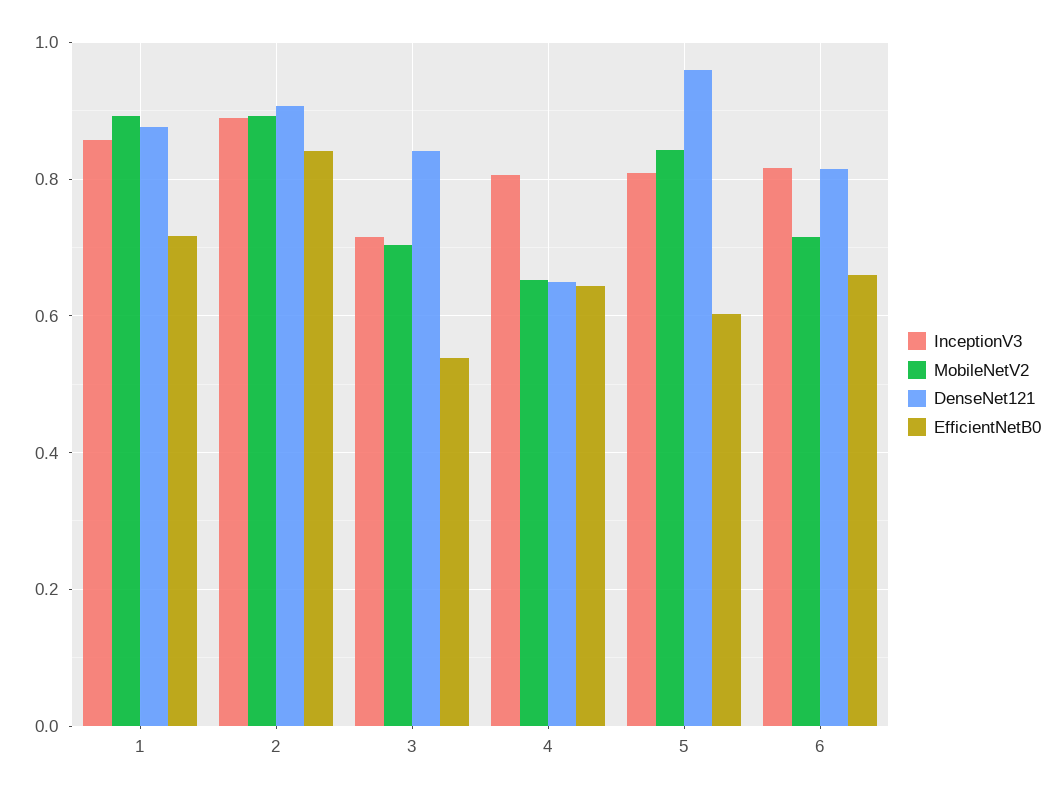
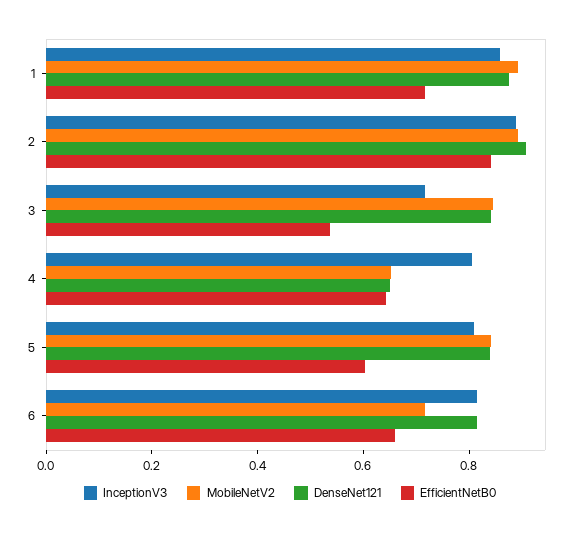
MobileNetV2, 3: 0.7 -> 0.85
DenseNet121, 5: 0.96 -> 0.85

